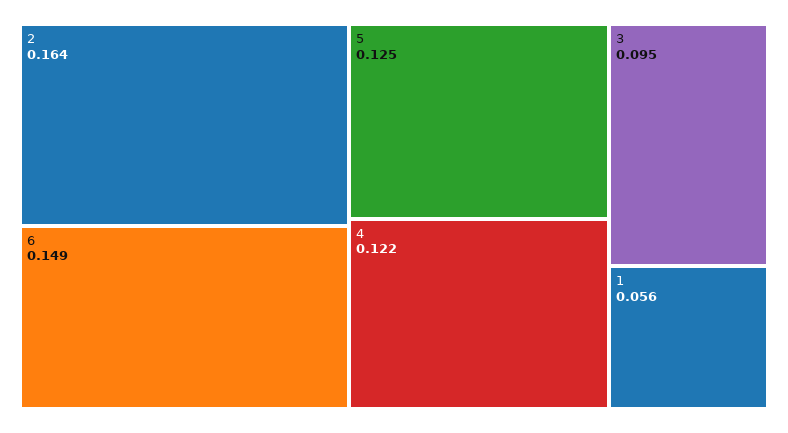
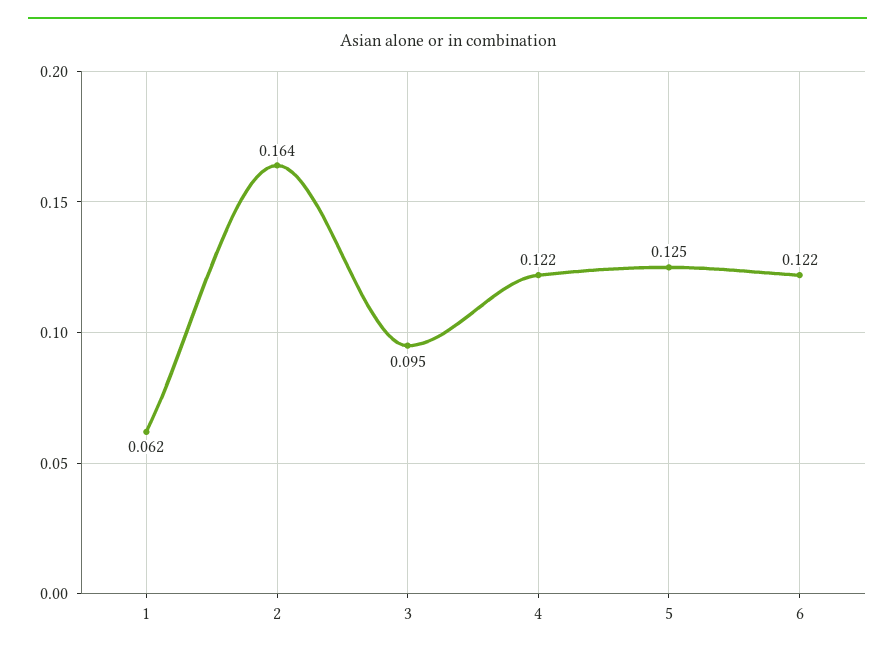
6: 0.149 -> 0.122
1: 0.056 -> 0.062

